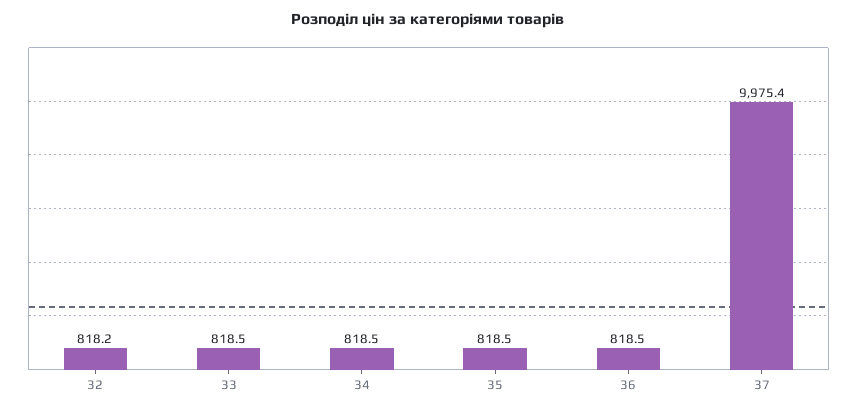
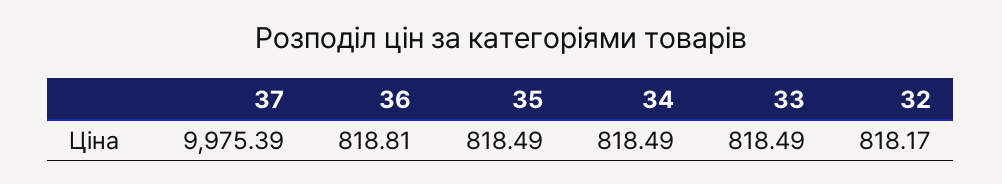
36: 818.5 -> 818.81

